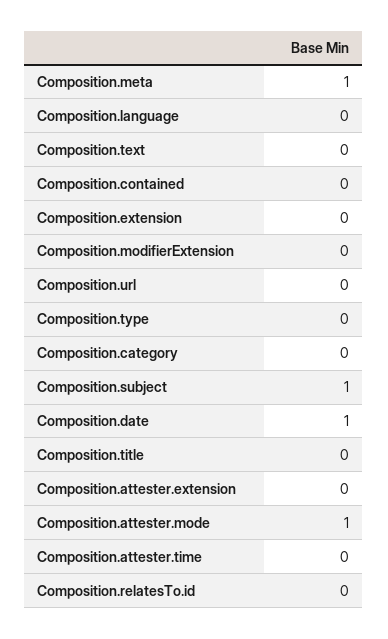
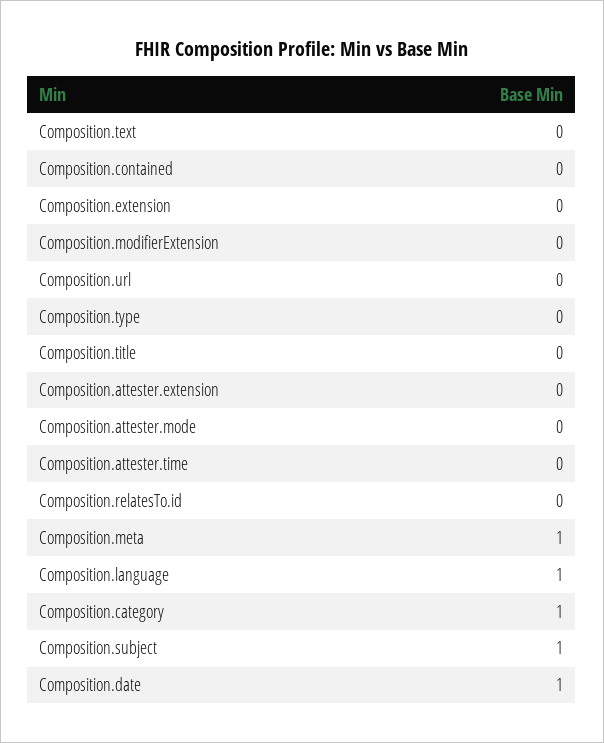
Composition.language: 0 -> 1
Composition.category: 0 -> 1
Composition.attester.mode: 1 -> 0

